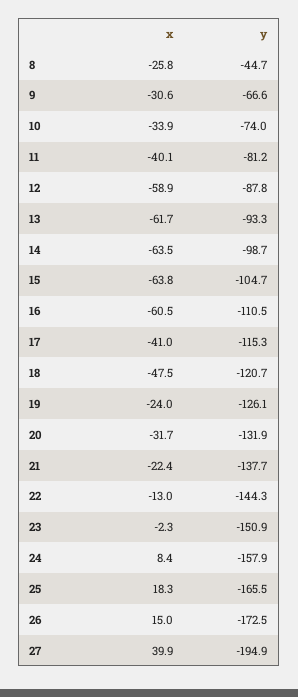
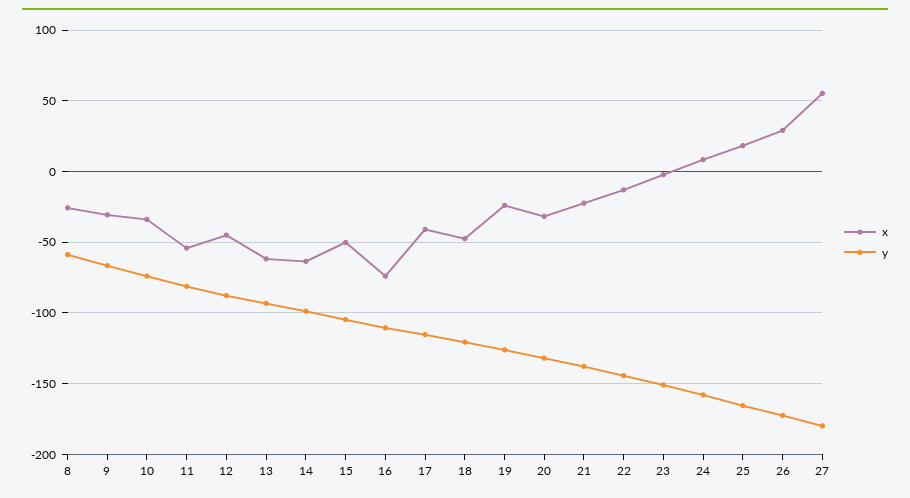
y, 8: -44.7 -> -60
x, 11: -40.1 -> -55
x, 12: -58.9 -> -45
x, 15: -63.8 -> -50
x, 16: -60.5 -> -75
x, 26: 15 -> 30
x, 27: 39.9 -> 55
y, 27: -194.9 -> -180

